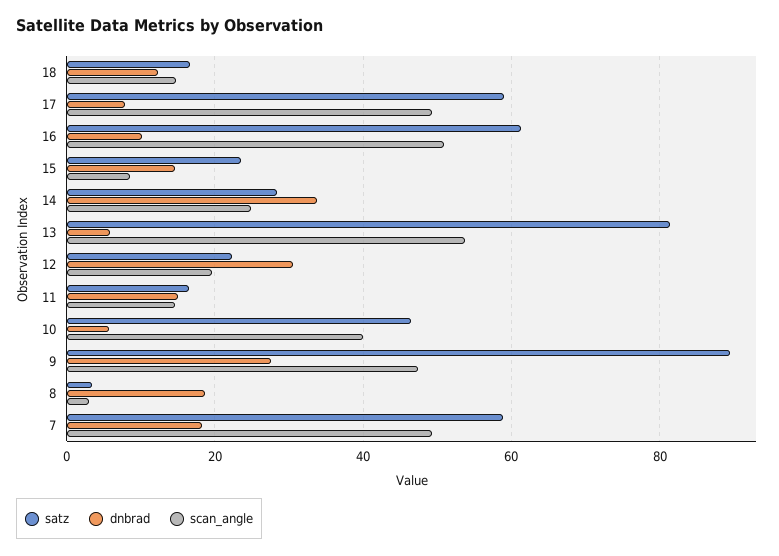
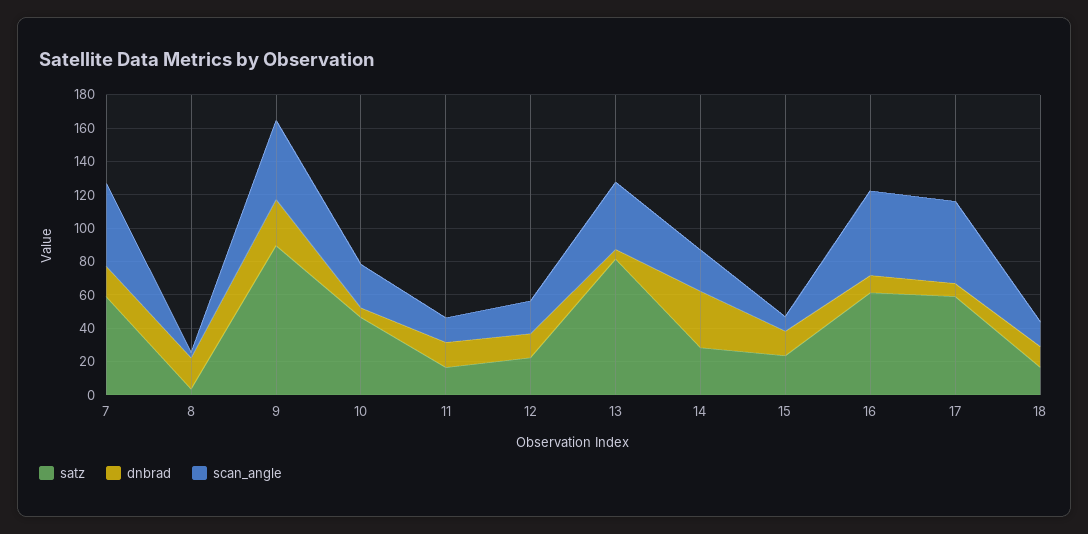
scan_angle, 13: 54 -> 40
dnbrad, 12: 30 -> 15
scan_angle, 10: 40 -> 25

